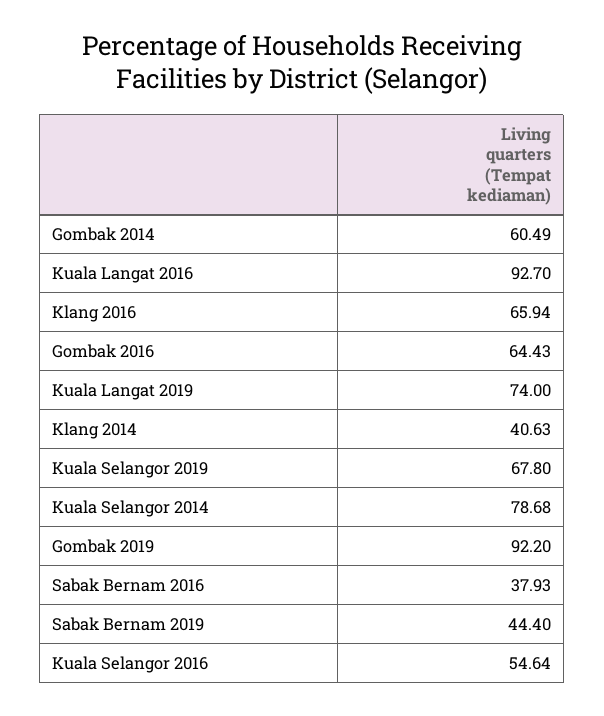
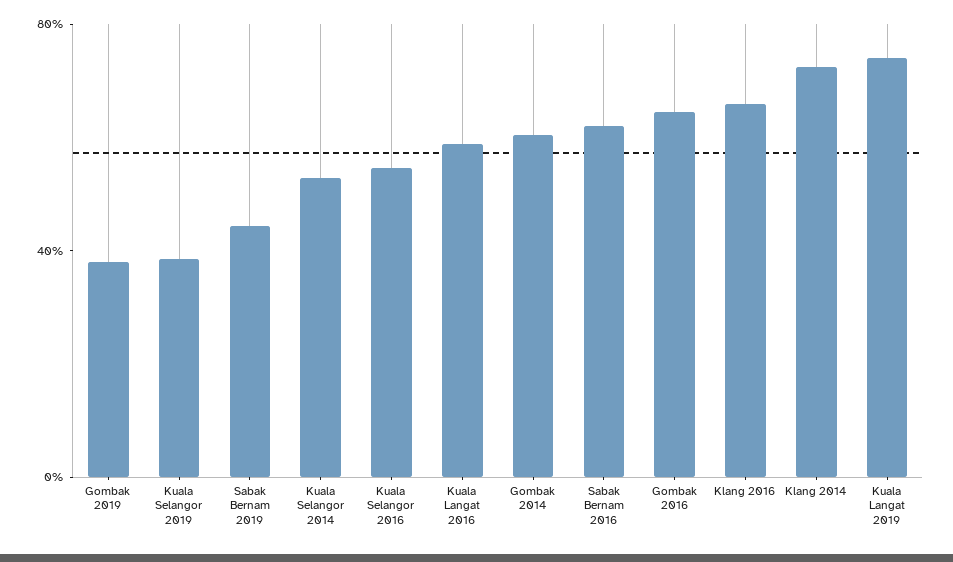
Kuala Langat 2016: 92.7 -> 60
Klang 2014: 40.63 -> 70
Kuala Selangor 2019: 67.8 -> 40
Kuala Selangor 2014: 78.68 -> 50
Gombak 2019: 92.2 -> 40
Sabak Bernam 2016: 37.93 -> 60

